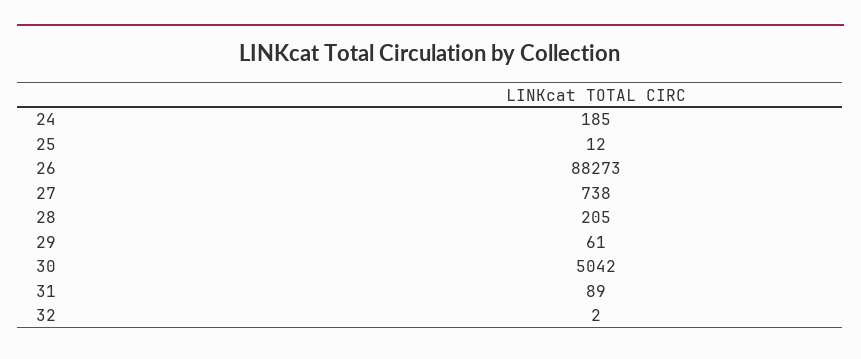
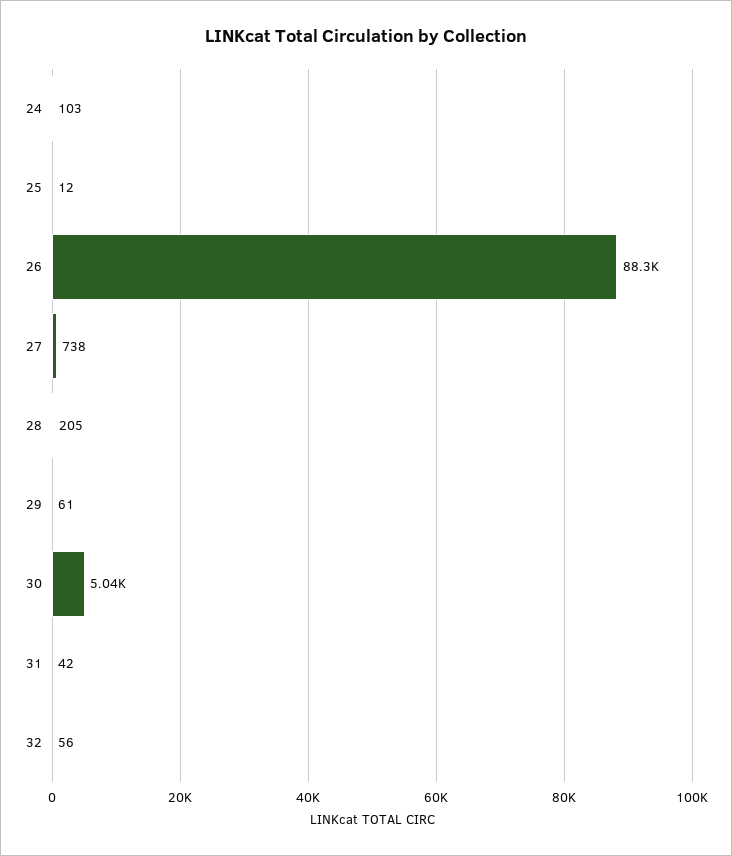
24: 185 -> 103
31: 89 -> 42
32: 2 -> 56

